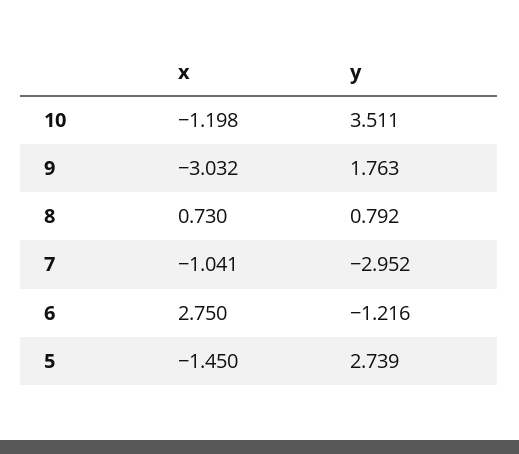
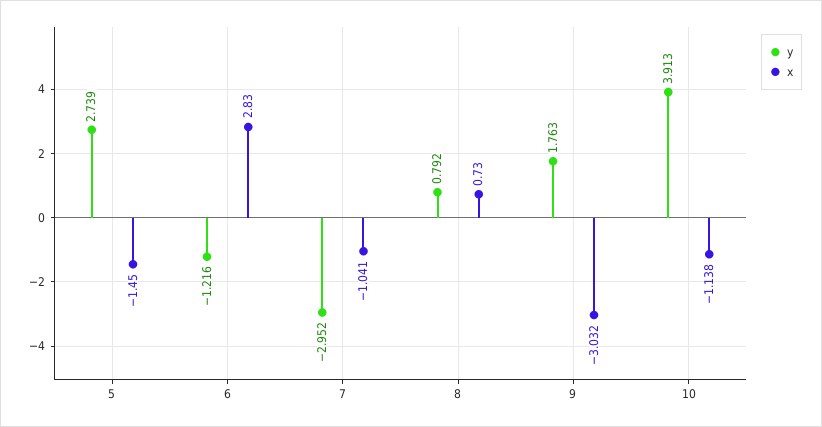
x, 10: -1.198 -> -1.138
y, 10: 3.511 -> 3.913
x, 6: 2.75 -> 2.83

